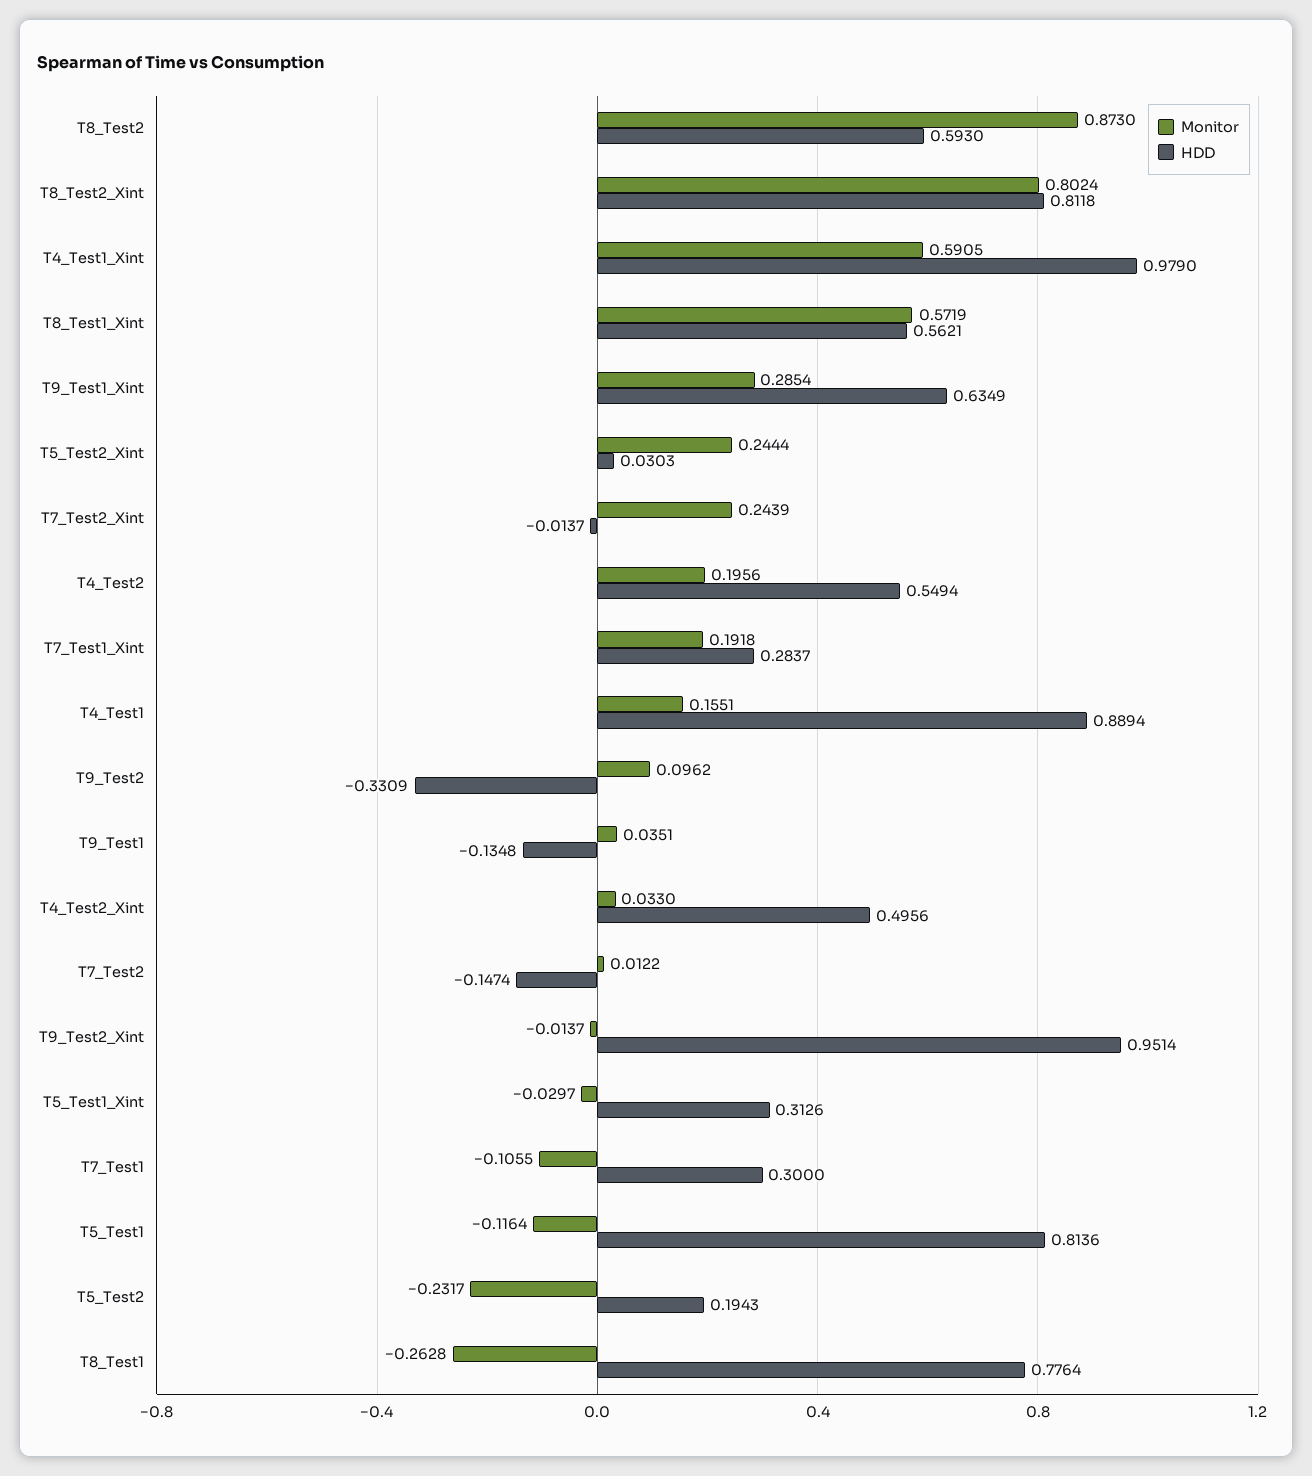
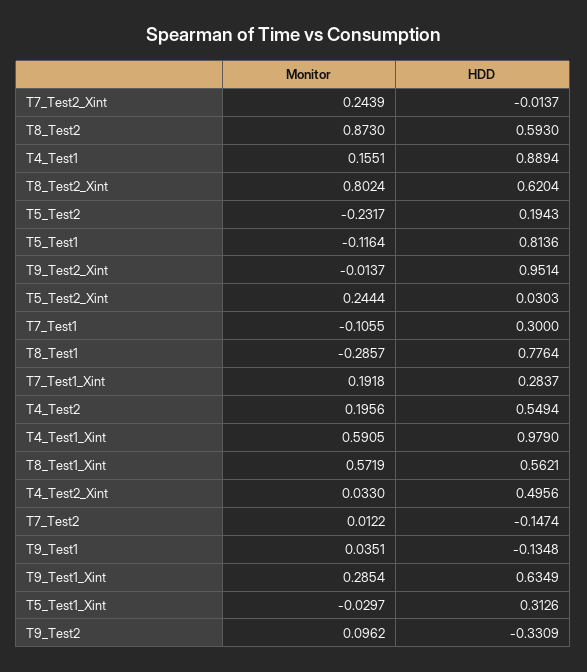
HDD, T8_Test2_Xint: 0.8118 -> 0.6204
Monitor, T8_Test1: -0.2628 -> -0.2857

